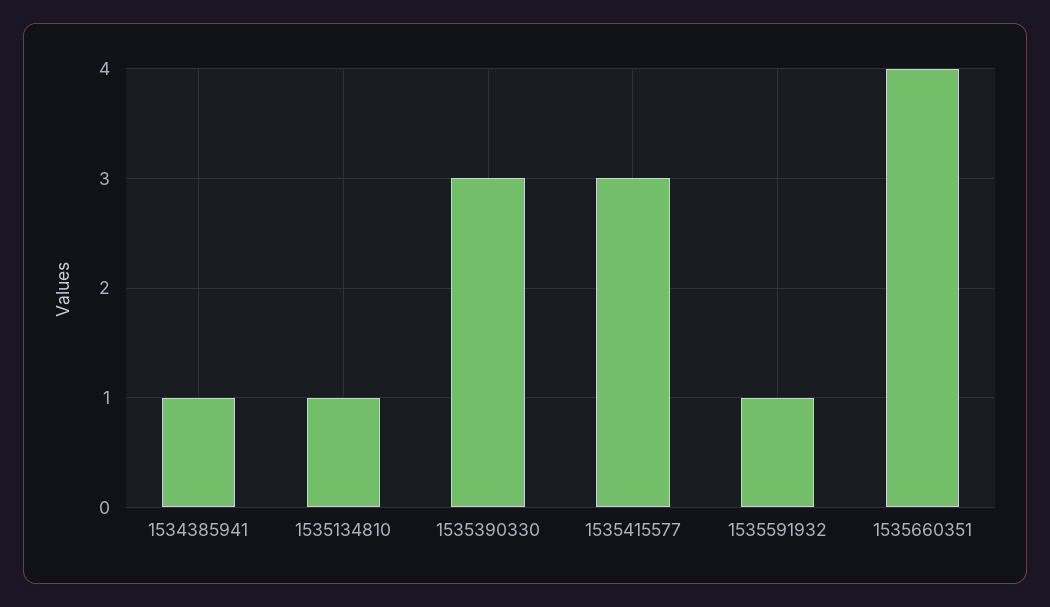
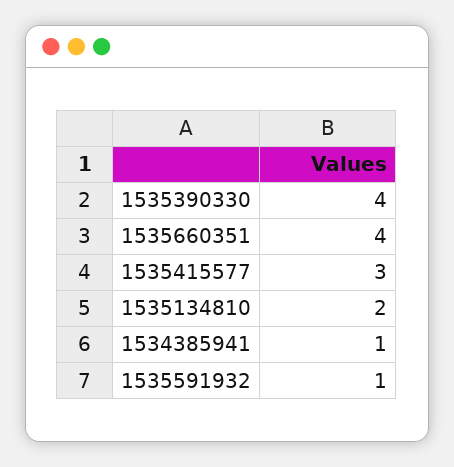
1535134810: 1 -> 2
1535390330: 3 -> 4

